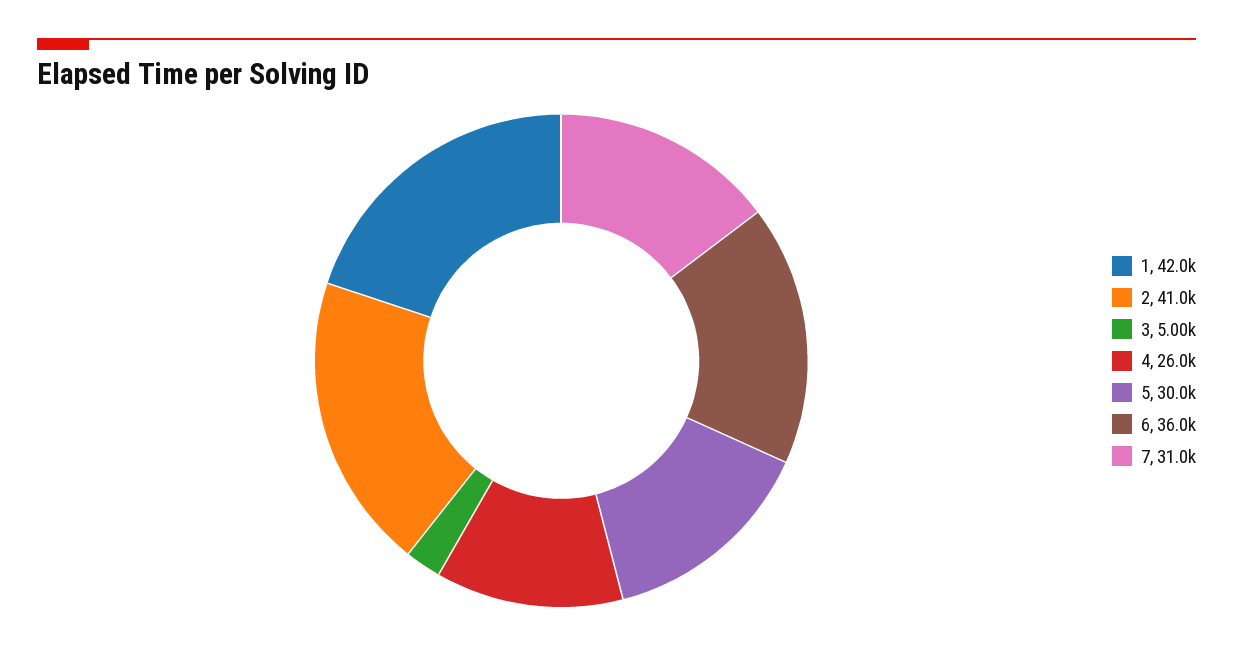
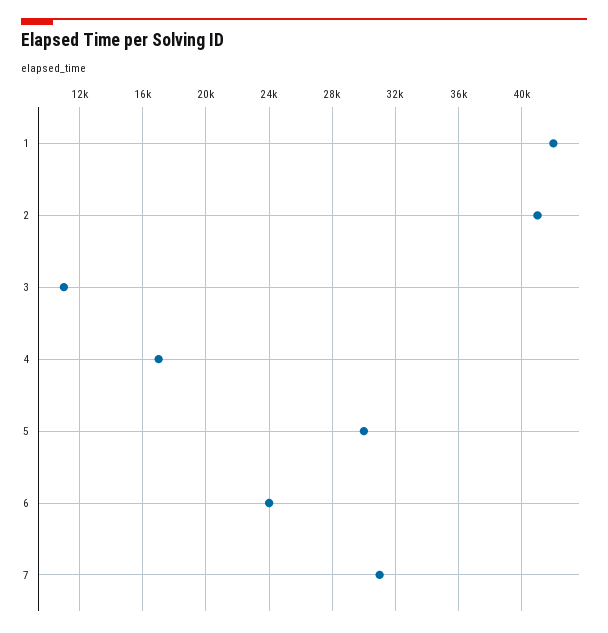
3: 5000 -> 11000
4: 26000 -> 17000
6: 36000 -> 24000

